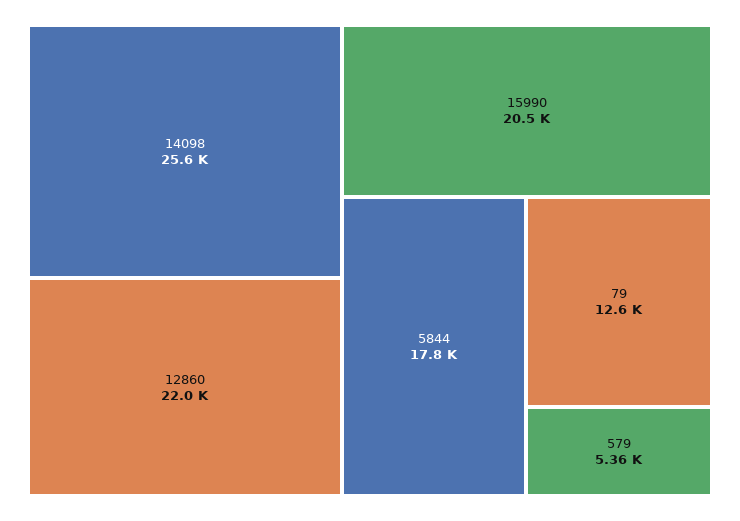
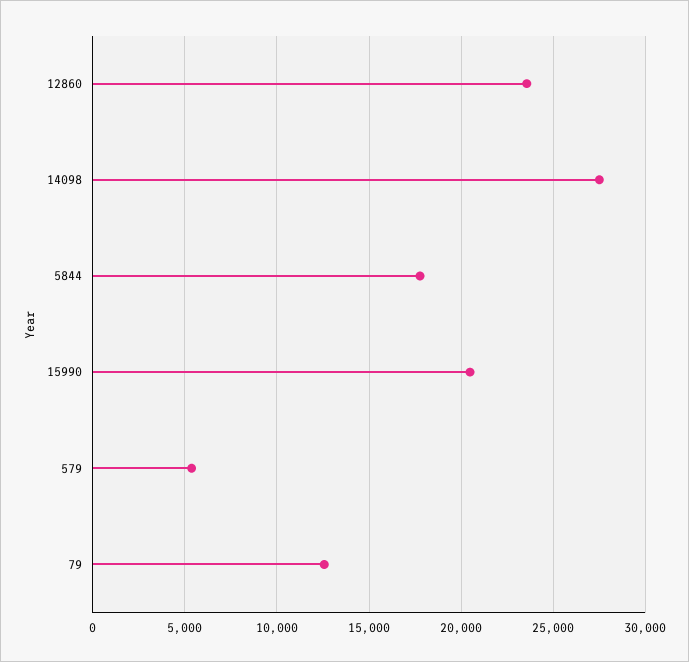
14098: 25600 -> 27500
12860: 22000 -> 23500

